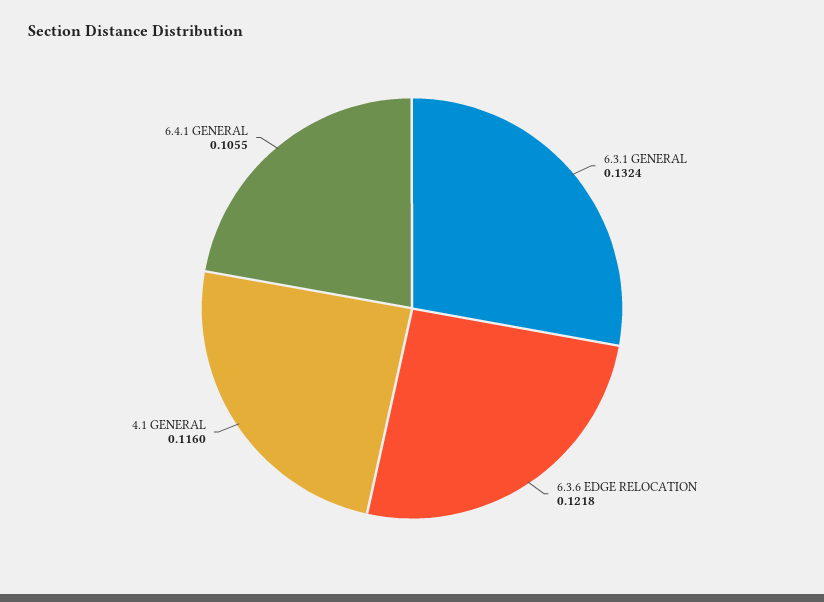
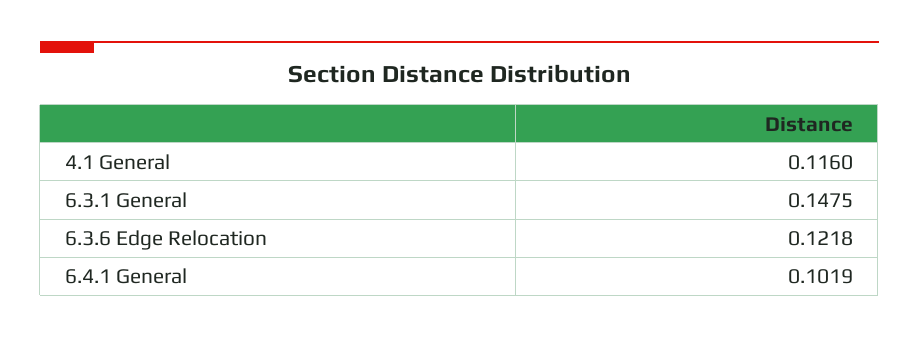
6.3.1 GENERAL: 0.1324 -> 0.1475
6.4.1 GENERAL: 0.1055 -> 0.1019

